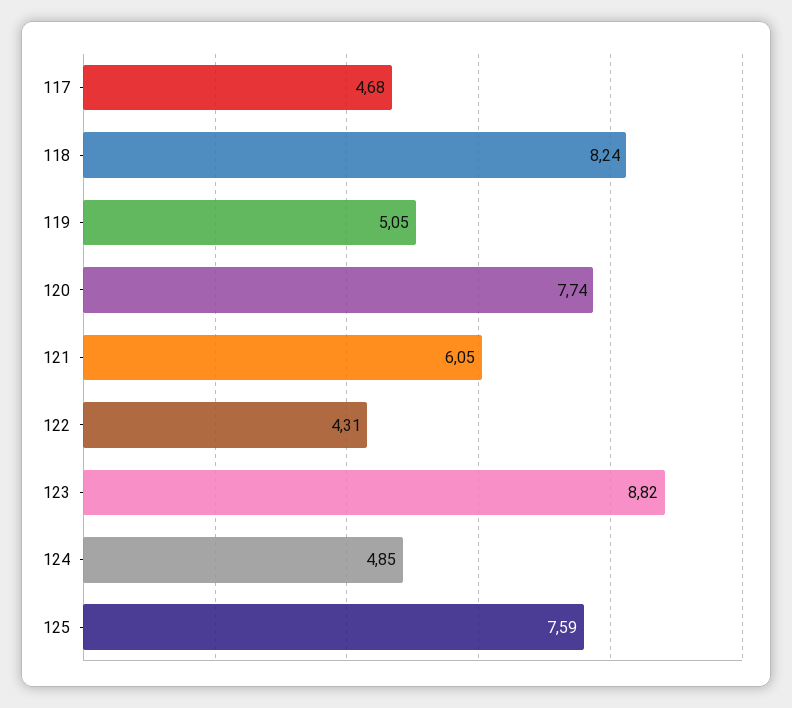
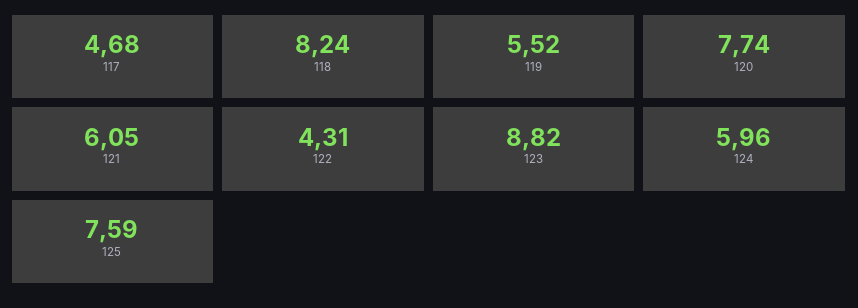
119: 5.05 -> 5.52
124: 4.85 -> 5.96

